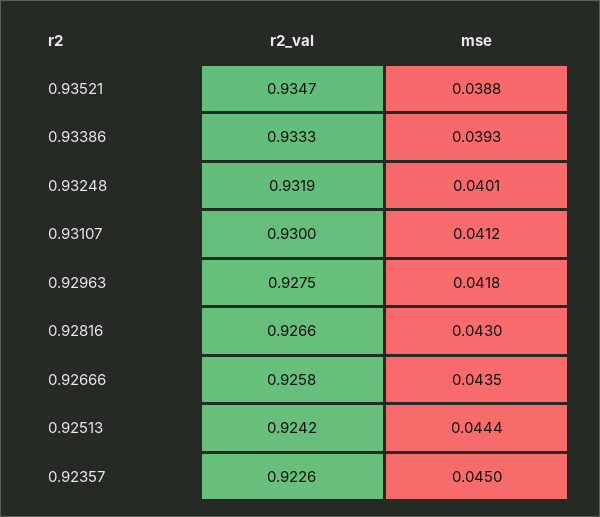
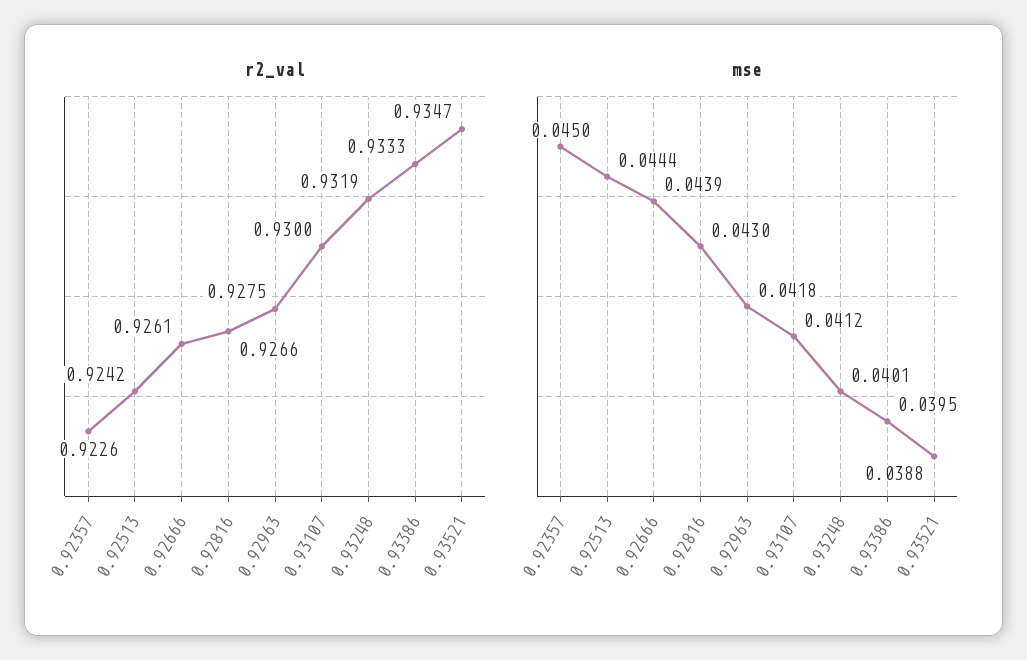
mse, 0.93386: 0.0393 -> 0.0395
r2_val, 0.92666: 0.9258 -> 0.9261
mse, 0.92666: 0.0435 -> 0.0439

